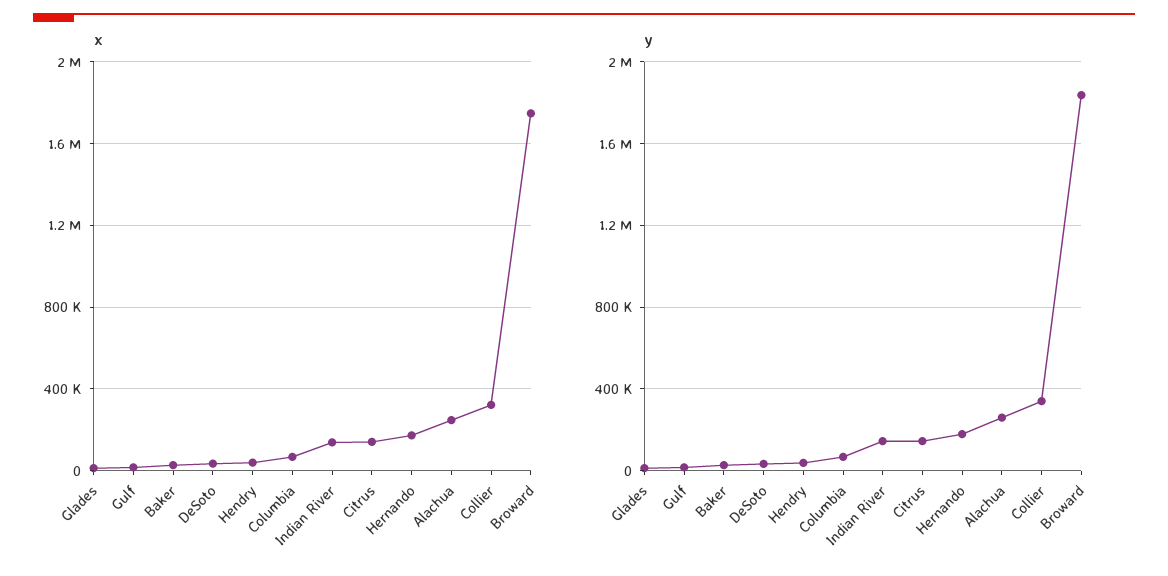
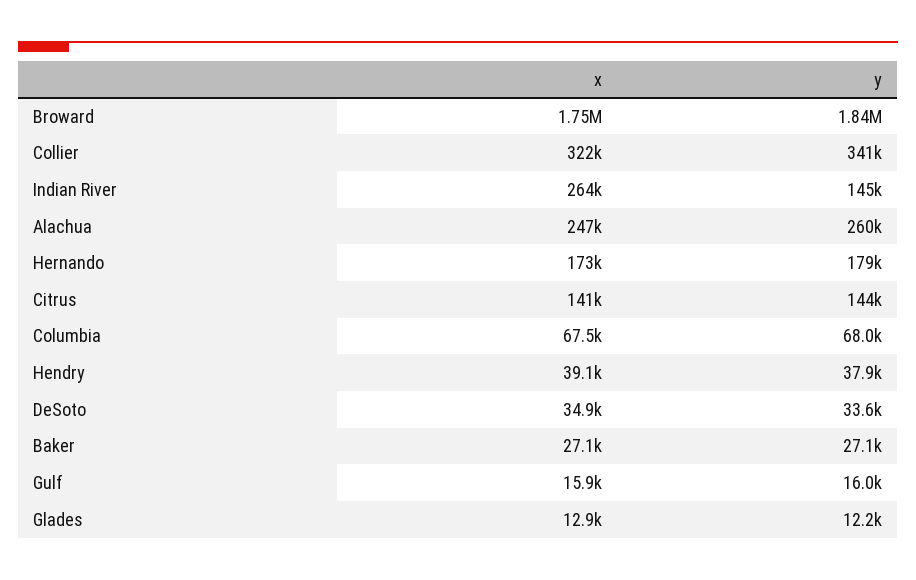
x, Indian River: 150000 -> 264000

